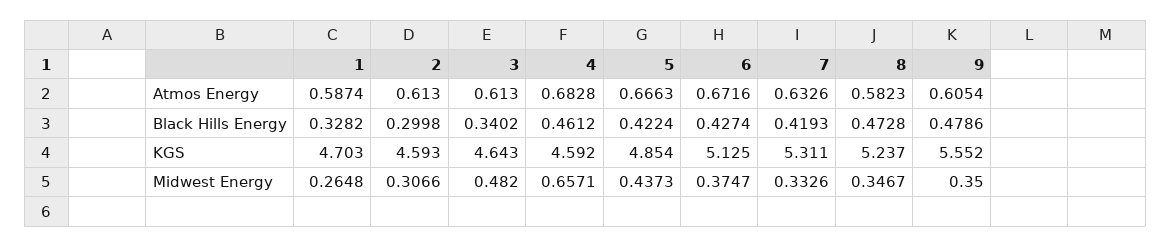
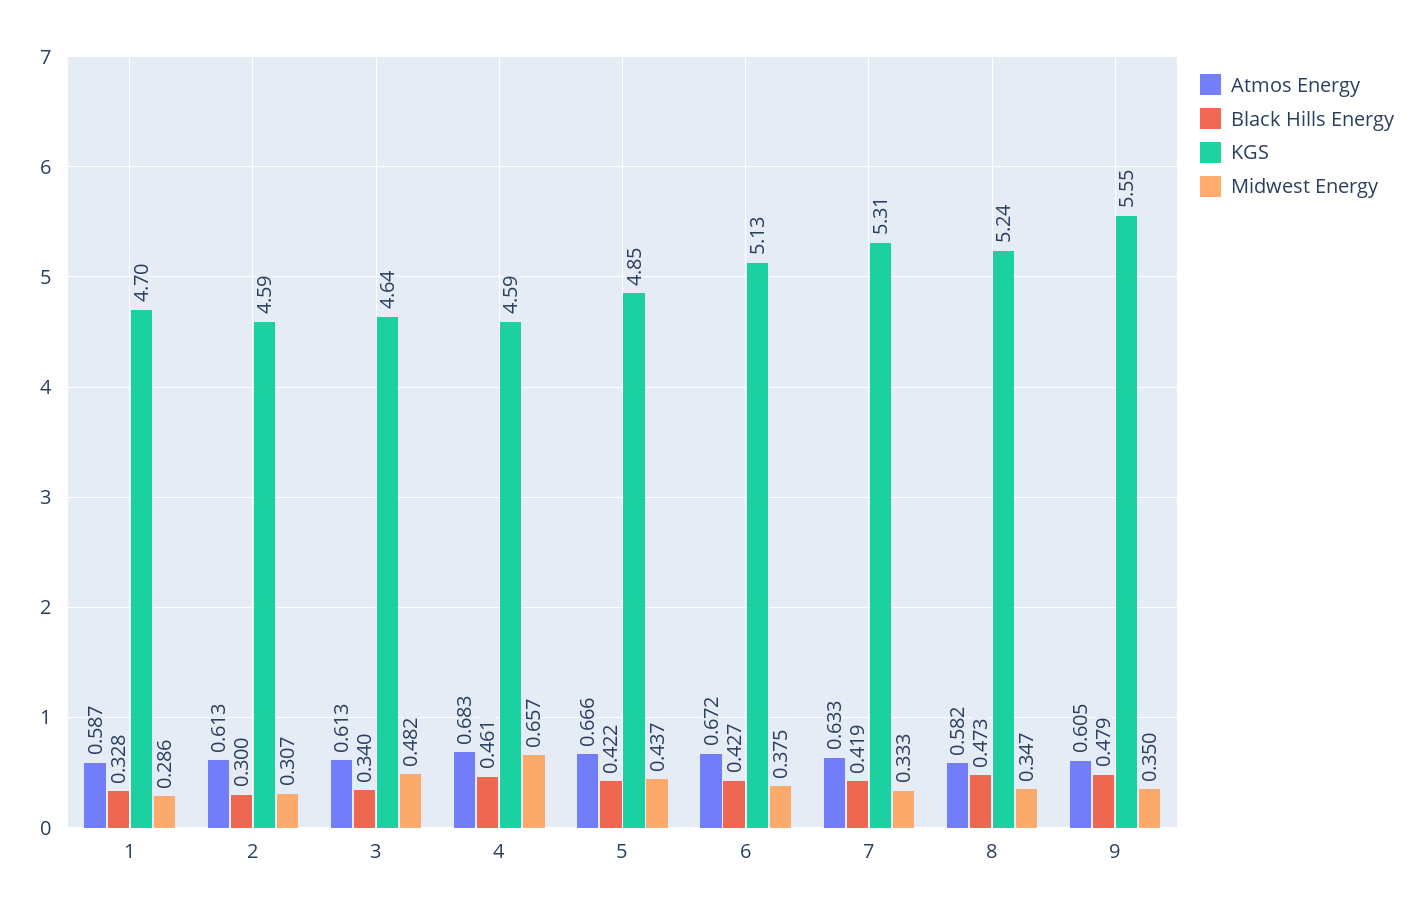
Midwest Energy, 1: 0.2648 -> 0.286

